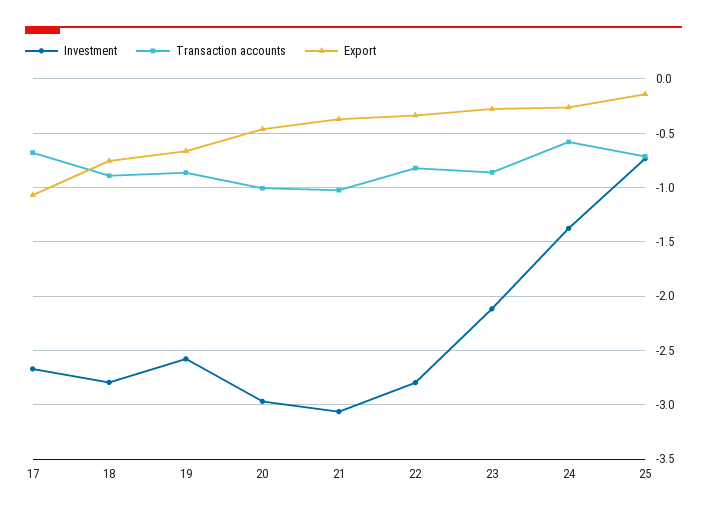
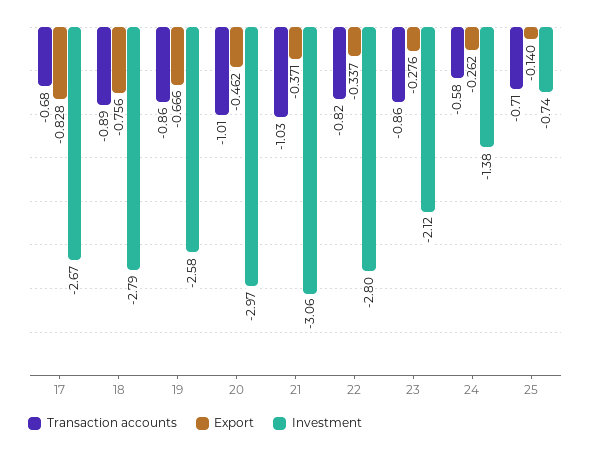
Export, 17: -1.1 -> -0.828

